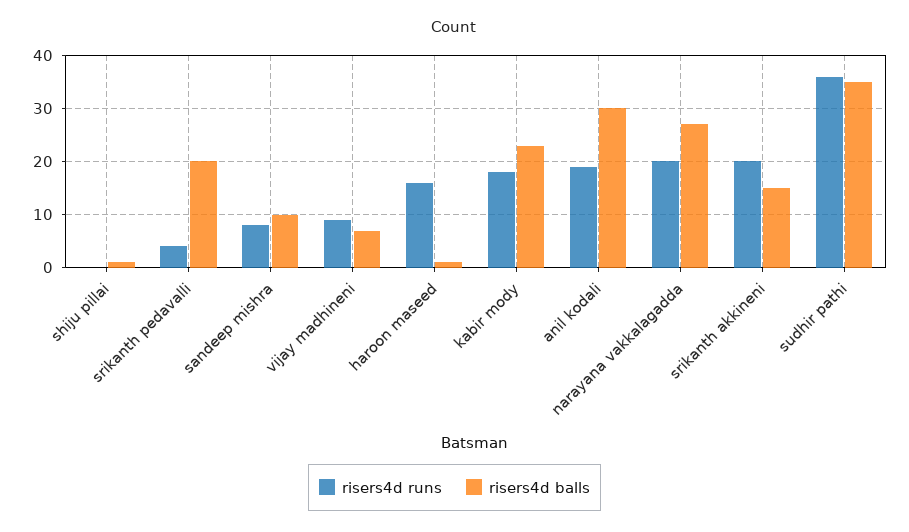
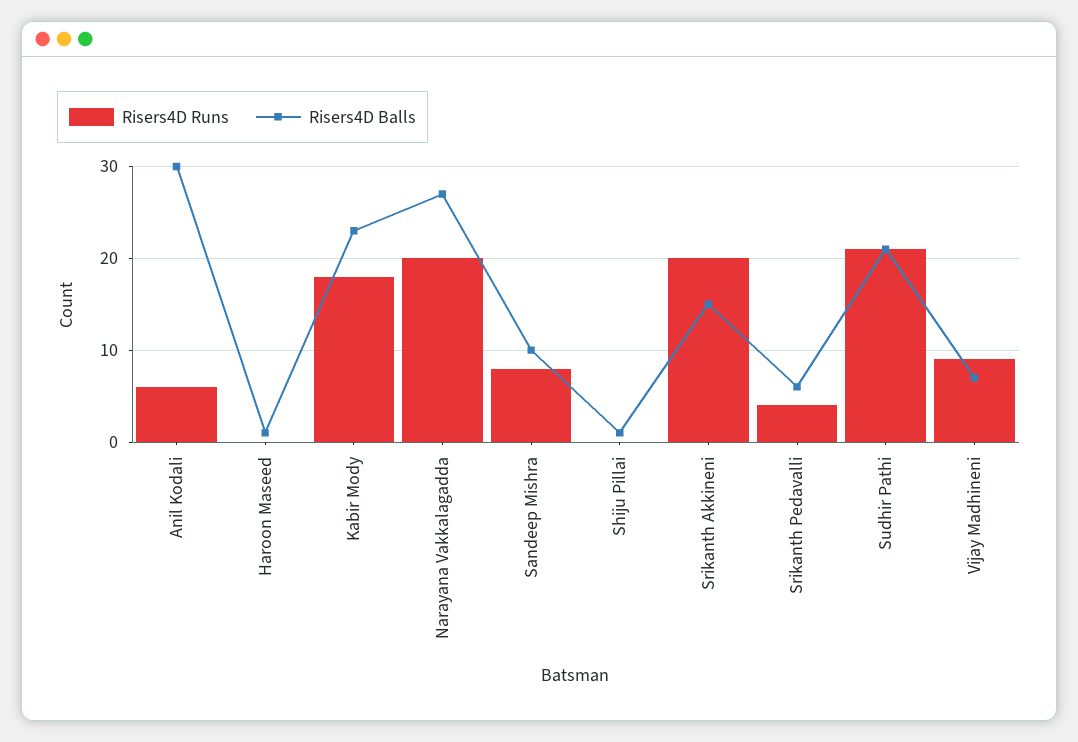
risers4d balls, srikanth pedavalli: 20 -> 6
risers4d runs, haroon maseed: 15 -> 0
risers4d runs, anil kodali: 20 -> 6
risers4d runs, sudhir pathi: 35 -> 21
risers4d balls, sudhir pathi: 35 -> 21

